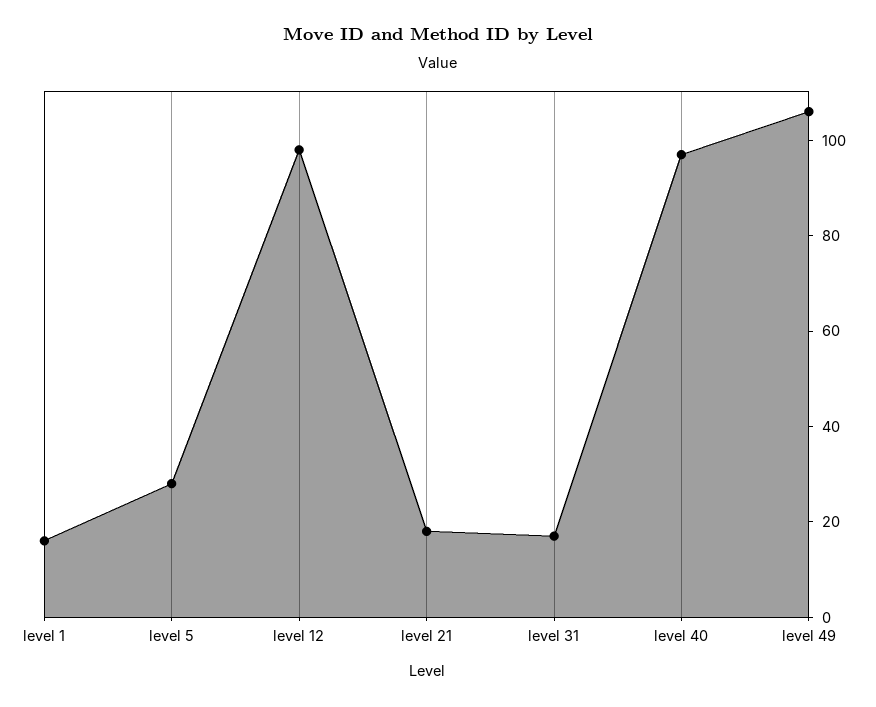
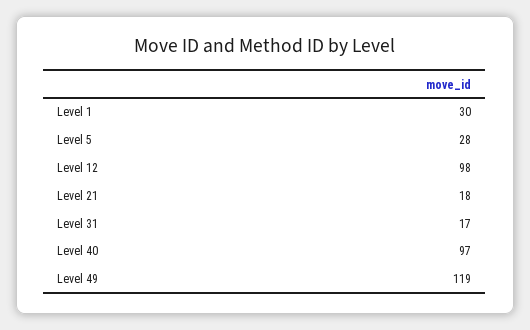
level 1: 15 -> 30
level 49: 105 -> 119

